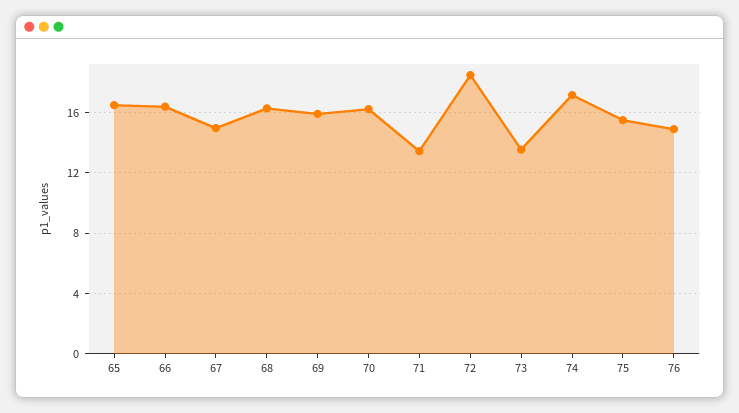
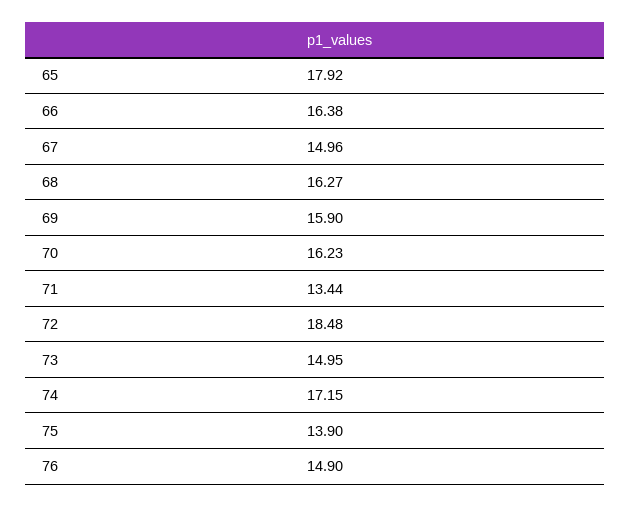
65: 16.5 -> 17.92
73: 13.5 -> 14.95
75: 15.5 -> 13.9

